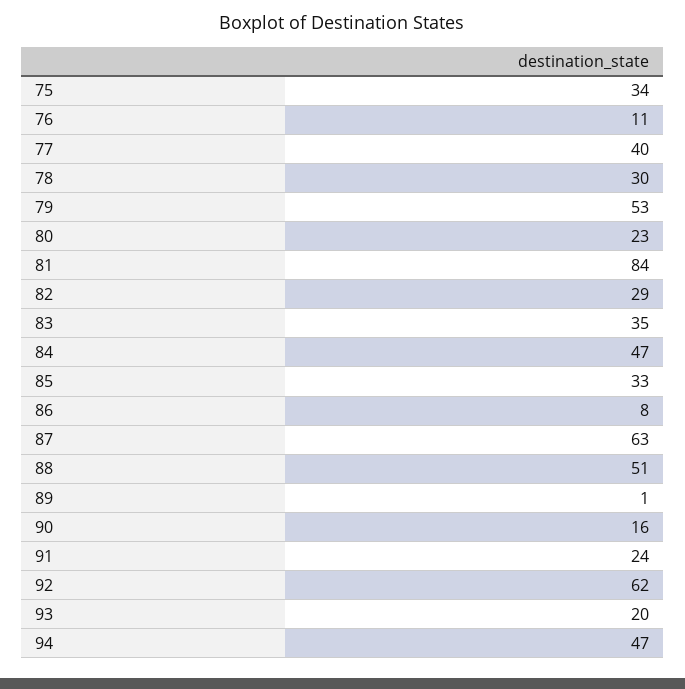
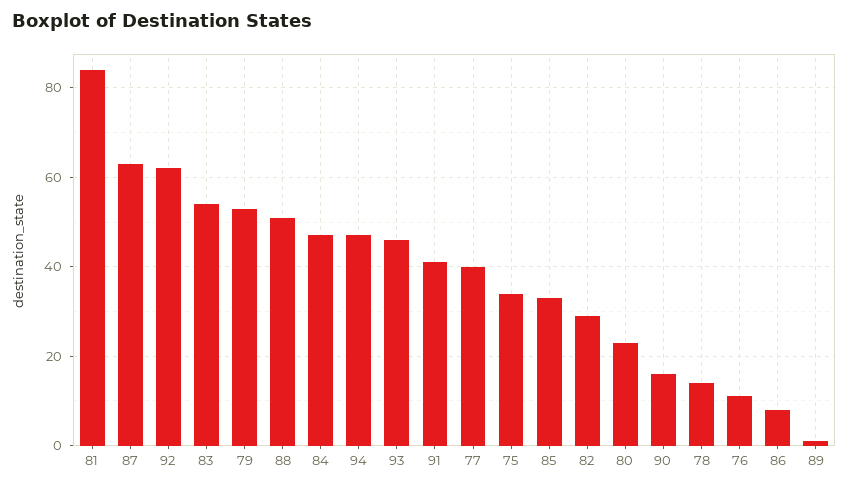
78: 30 -> 15
83: 35 -> 55
91: 24 -> 40
93: 20 -> 45

